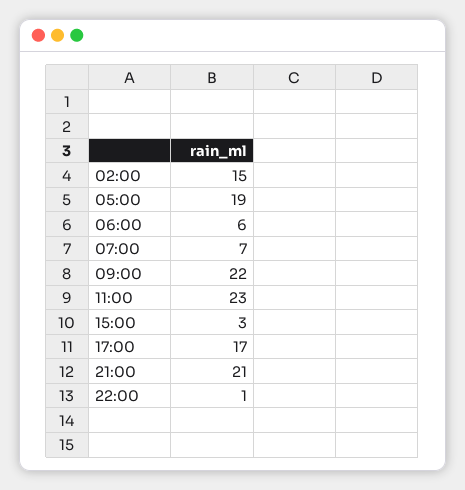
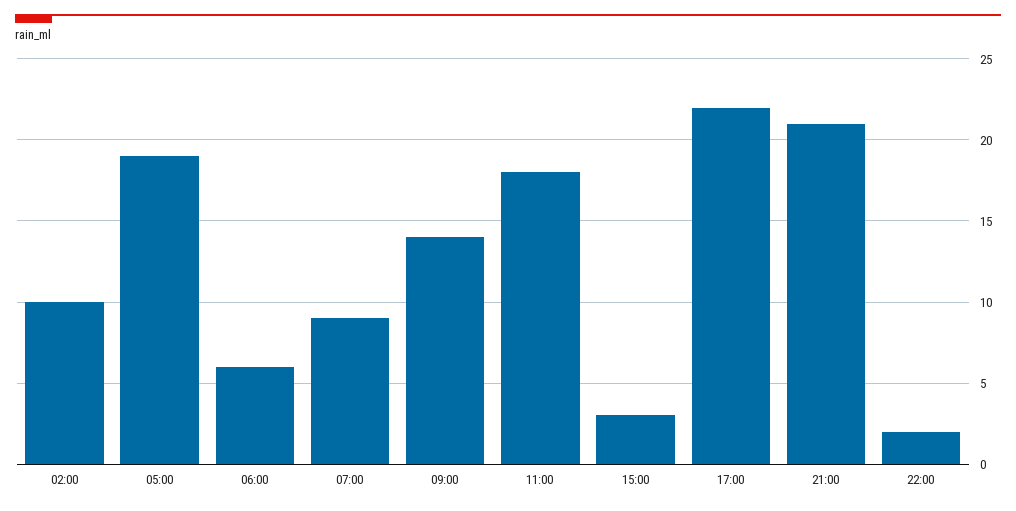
02:00: 15 -> 10
07:00: 7 -> 9
09:00: 22 -> 14
11:00: 23 -> 18
17:00: 17 -> 22
22:00: 1 -> 2

